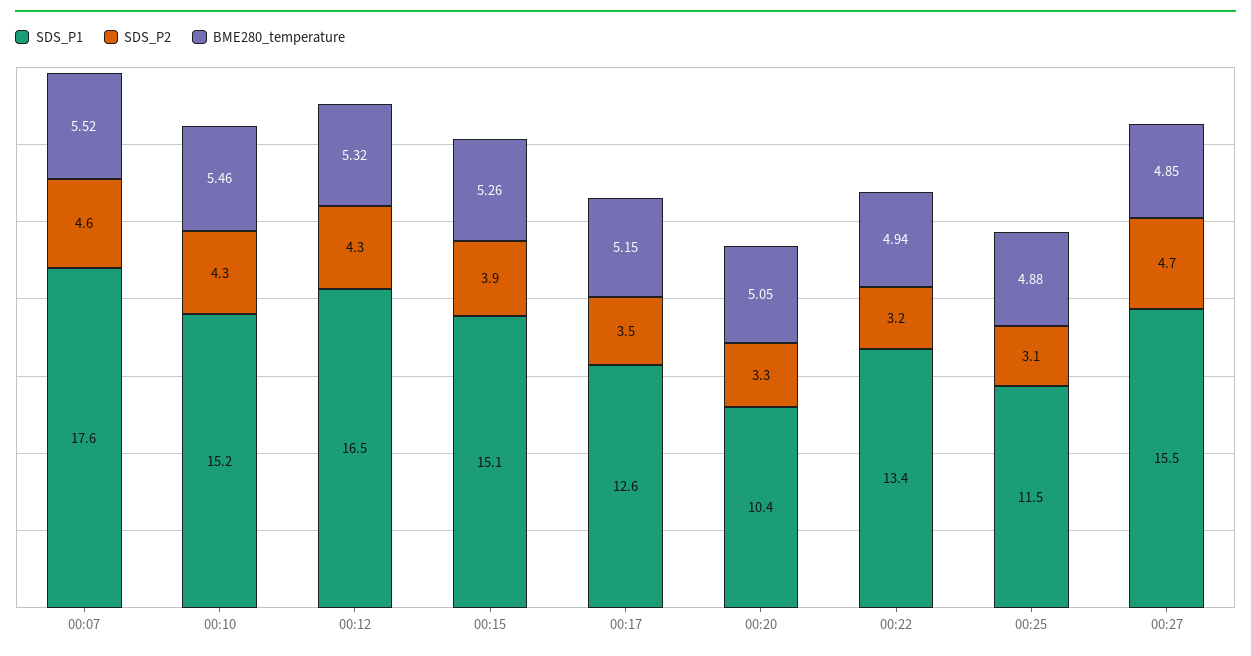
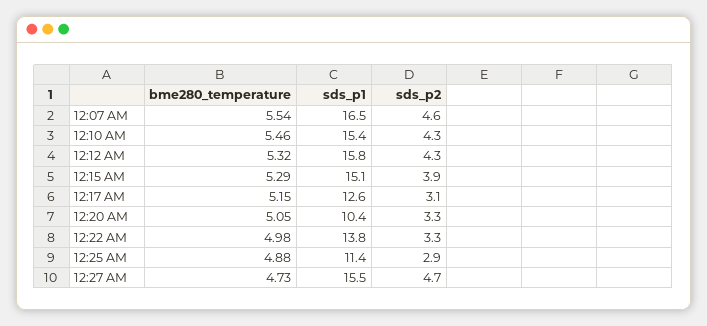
SDS_P1, 00:07: 17.6 -> 16.5
BME280_temperature, 00:07: 5.52 -> 5.54
SDS_P1, 00:10: 15.2 -> 15.4
SDS_P1, 00:12: 16.5 -> 15.8
BME280_temperature, 00:15: 5.26 -> 5.29
SDS_P2, 00:17: 3.5 -> 3.1
SDS_P1, 00:22: 13.4 -> 13.8
SDS_P2, 00:22: 3.2 -> 3.3
BME280_temperature, 00:22: 4.94 -> 4.98
SDS_P1, 00:25: 11.5 -> 11.4
SDS_P2, 00:25: 3.1 -> 2.9
BME280_temperature, 00:27: 4.85 -> 4.73

